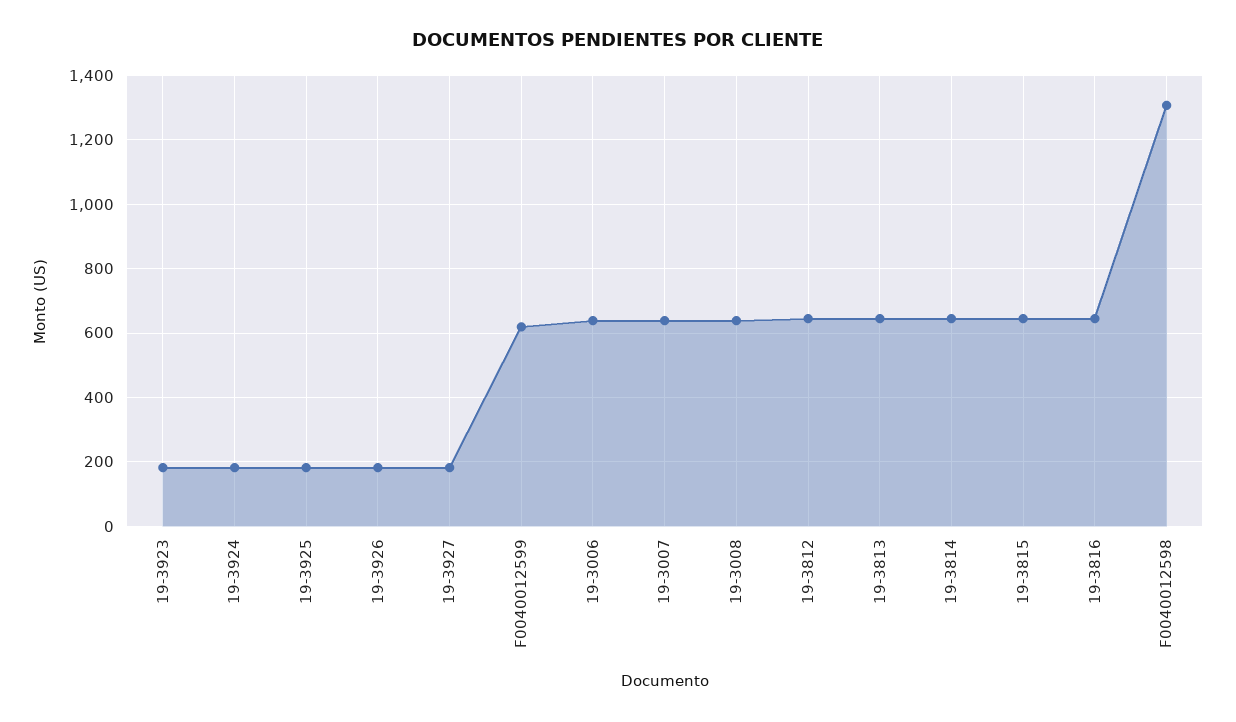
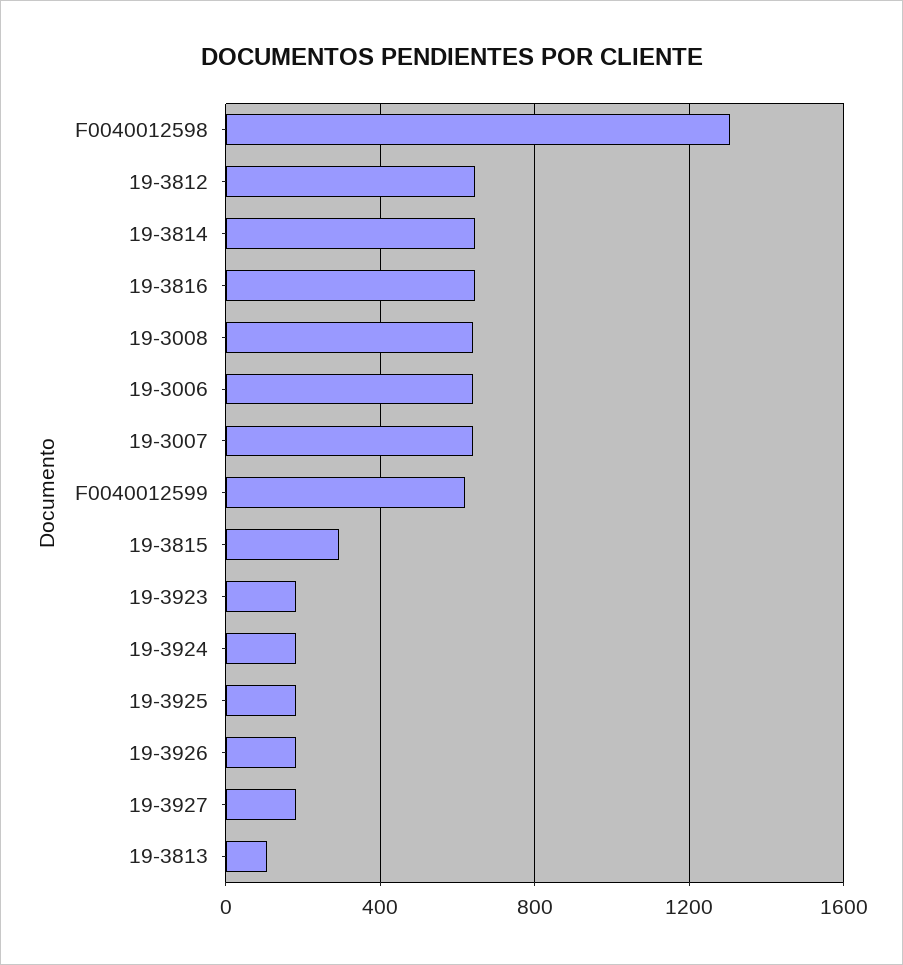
19-3813: 640 -> 100
19-3815: 640 -> 300

